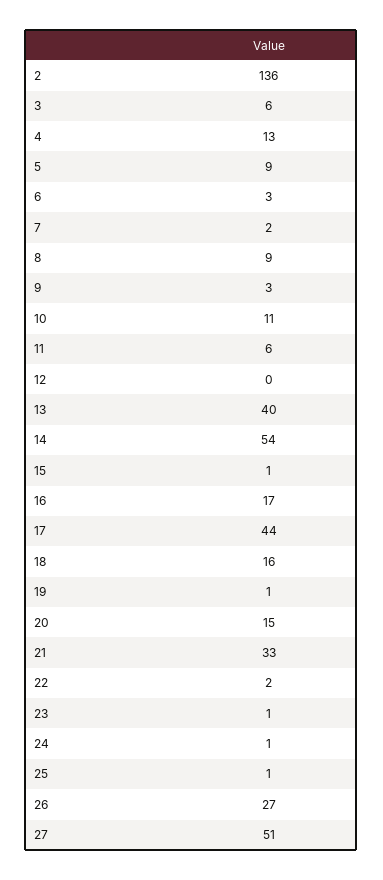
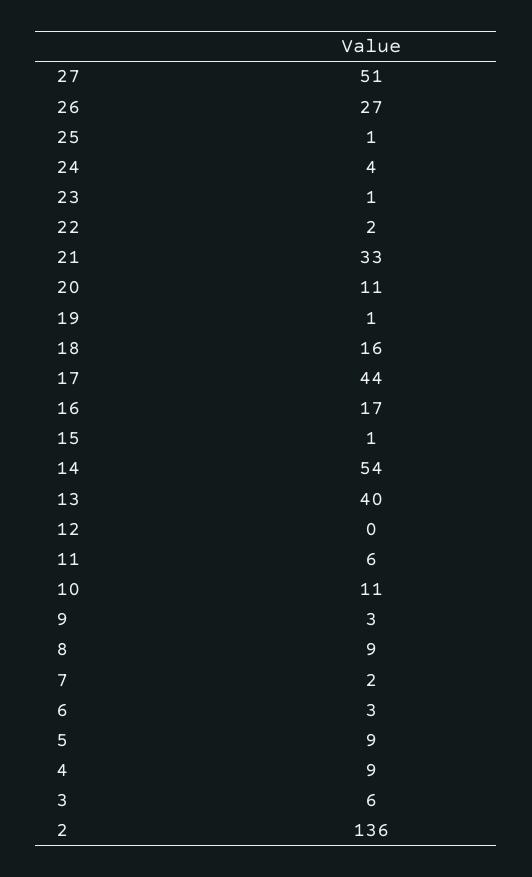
4: 13 -> 9
20: 15 -> 11
24: 1 -> 4

